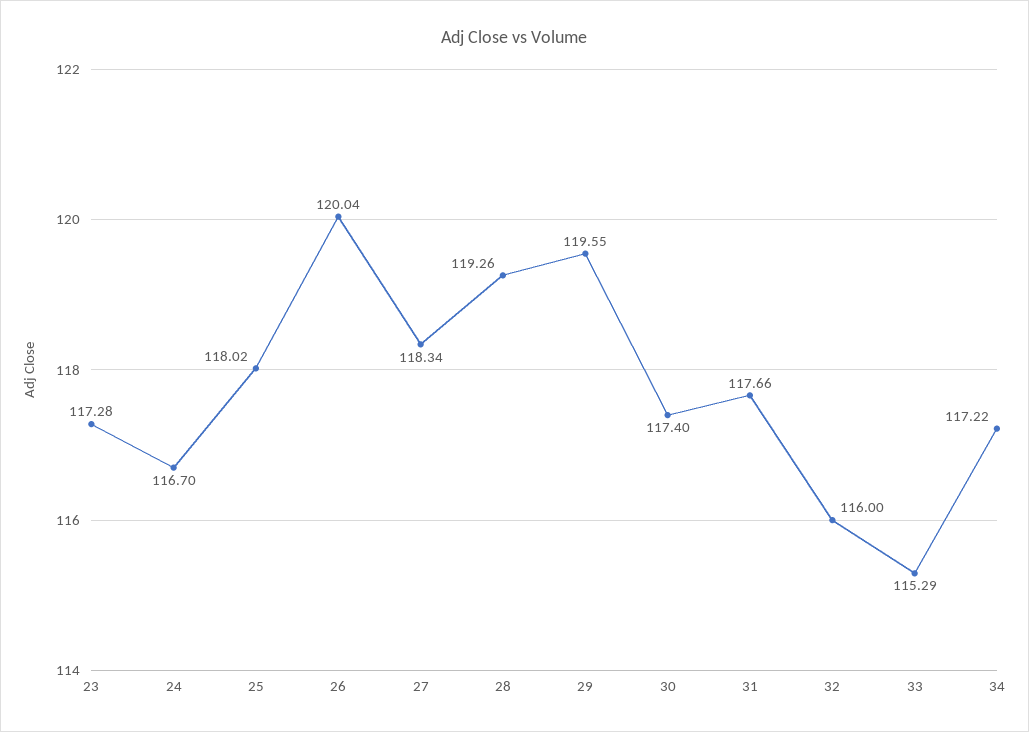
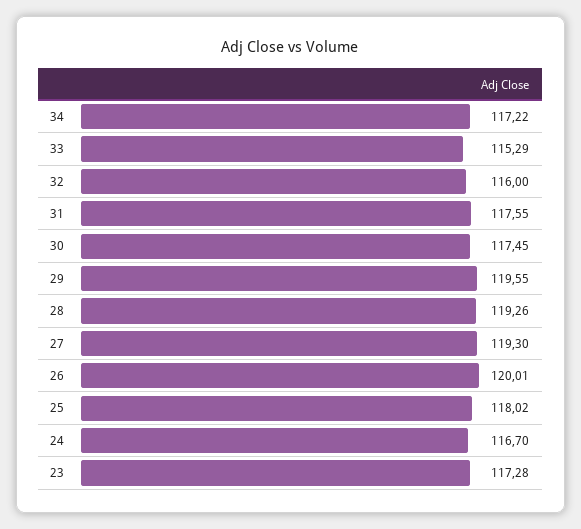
26: 120.04 -> 120.01
27: 118.34 -> 119.3
30: 117.4 -> 117.45
31: 117.66 -> 117.55

